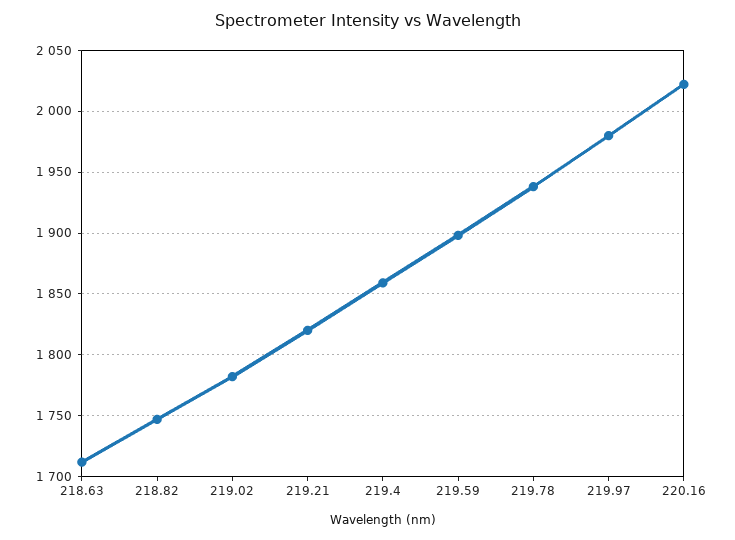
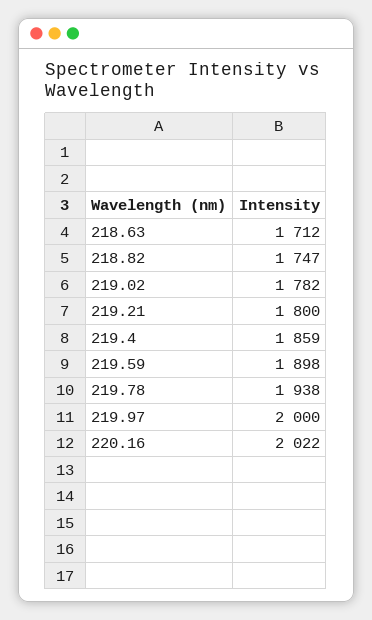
219.21: 1820 -> 1800
219.97: 1980 -> 2000

